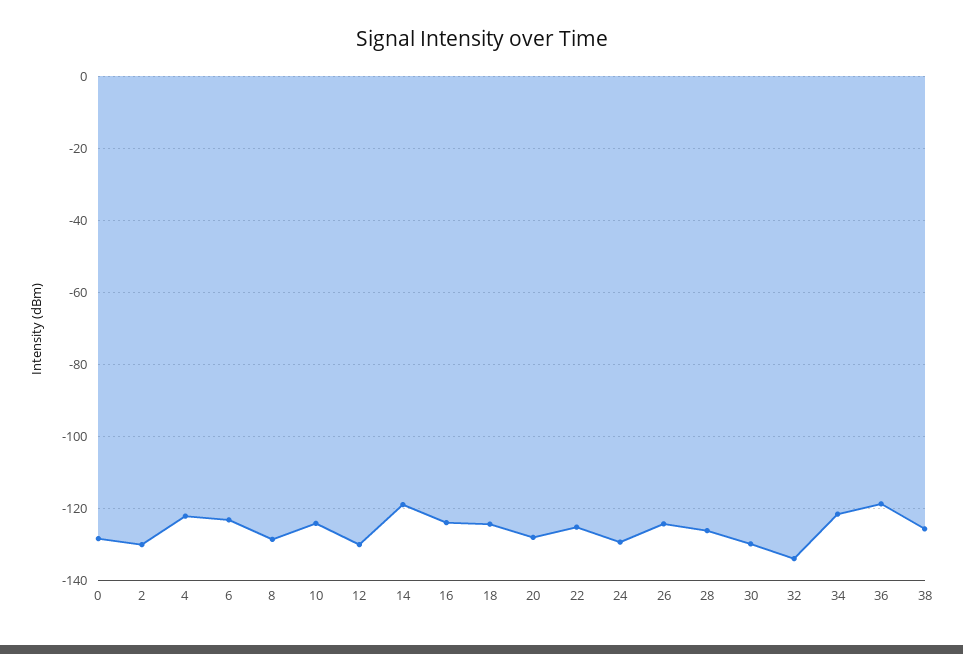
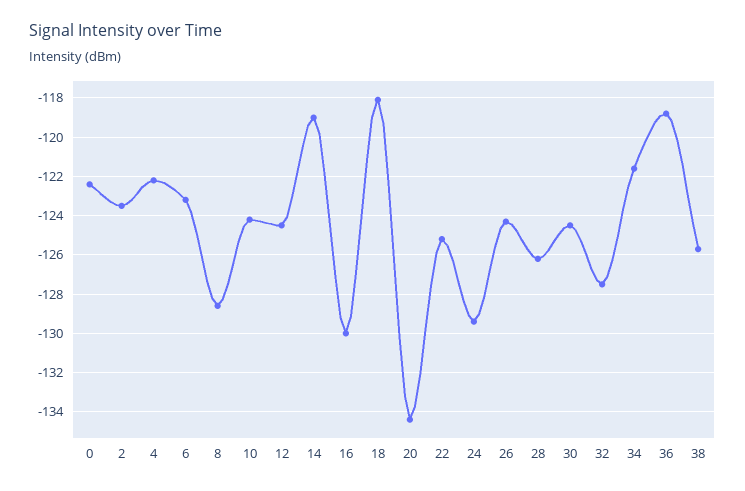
0: -128 -> -122.5
2: -130 -> -123.5
12: -130 -> -124.5
16: -124 -> -130
18: -124 -> -118
20: -128 -> -134.5
30: -130 -> -124.5
32: -134 -> -127.5

